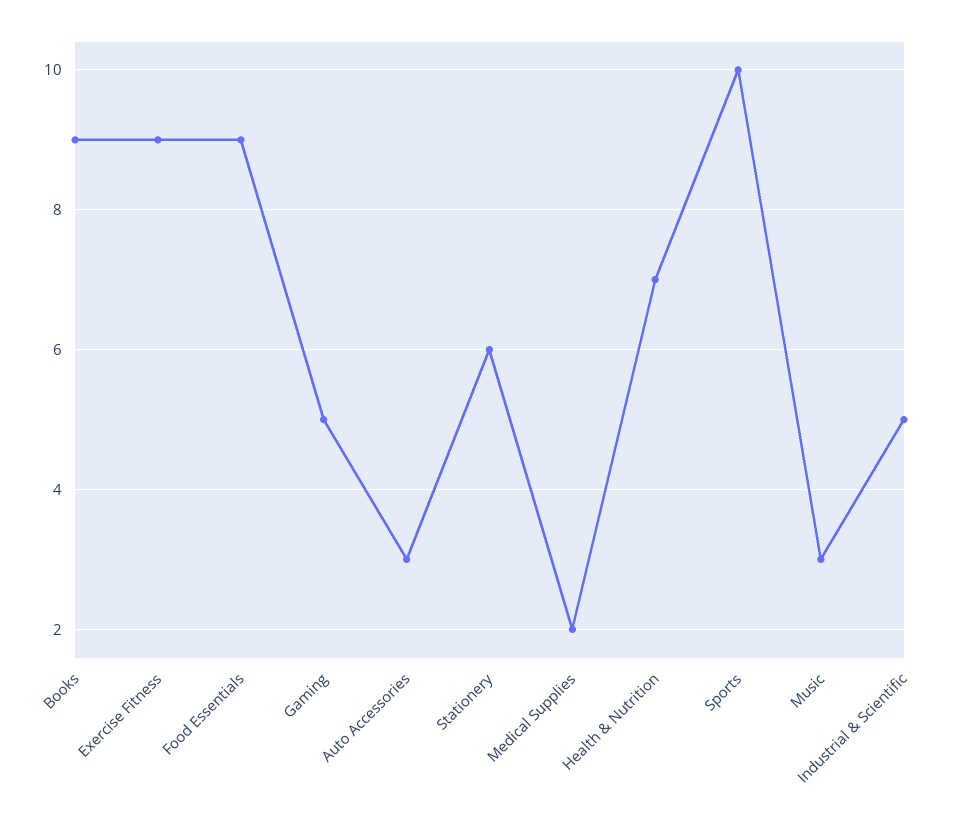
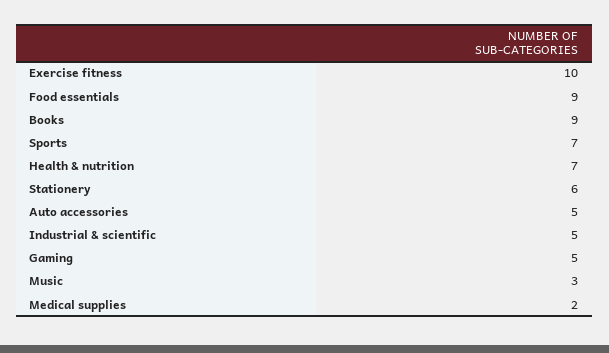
Exercise Fitness: 9 -> 10
Auto Accessories: 3 -> 5
Sports: 10 -> 7

